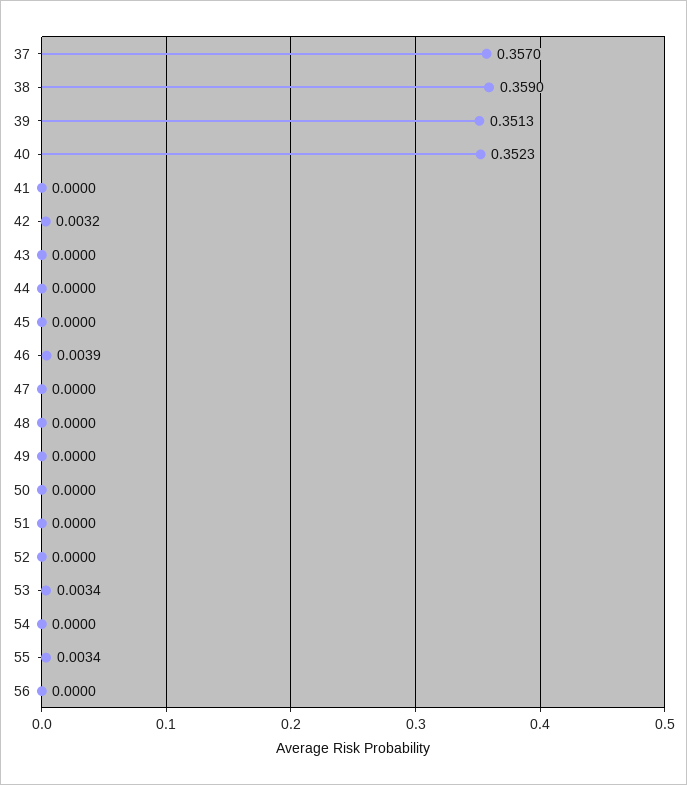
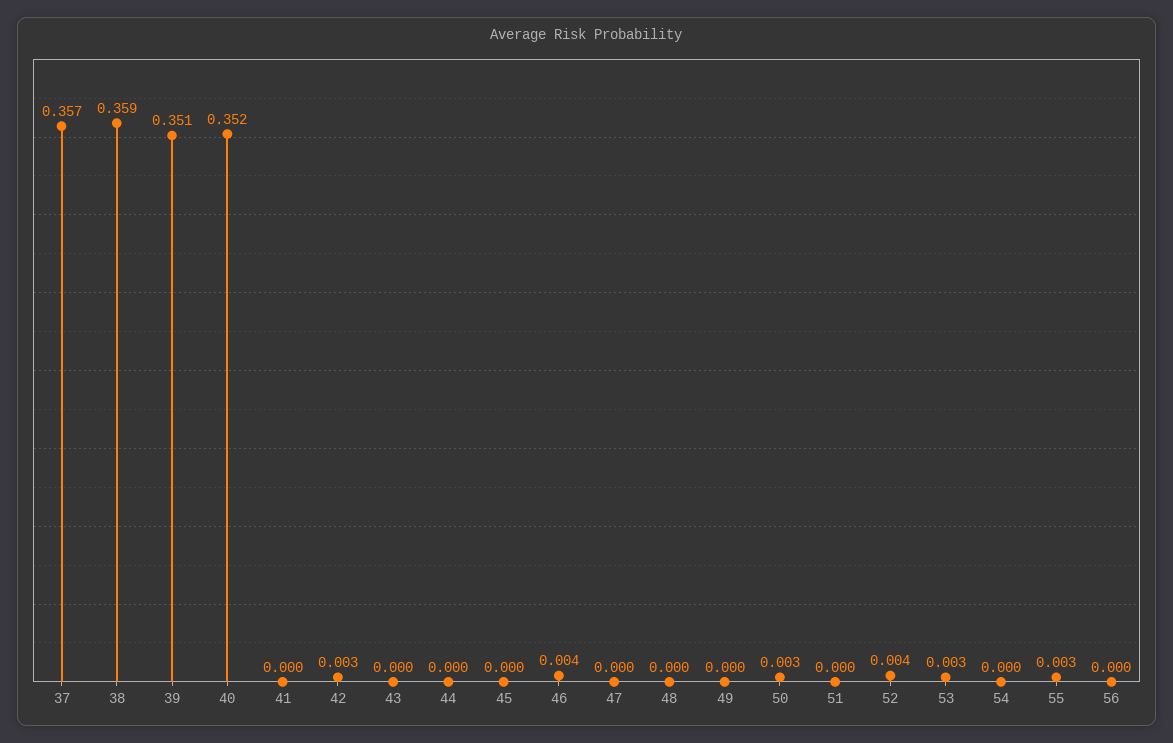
50: 0 -> 0.003
52: 0 -> 0.004

